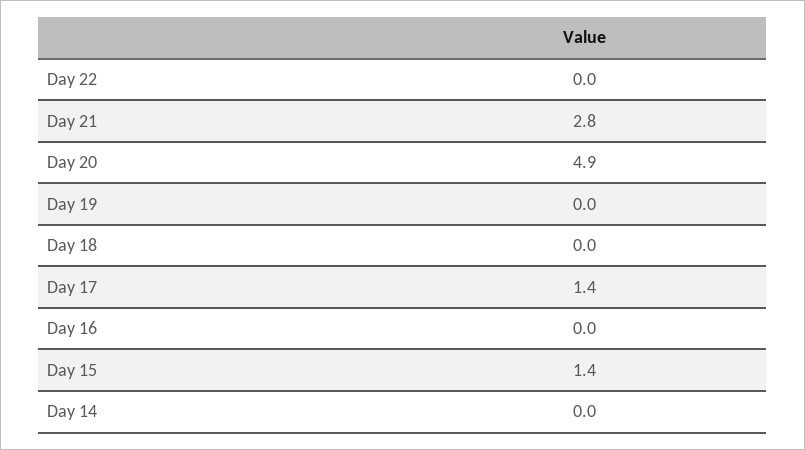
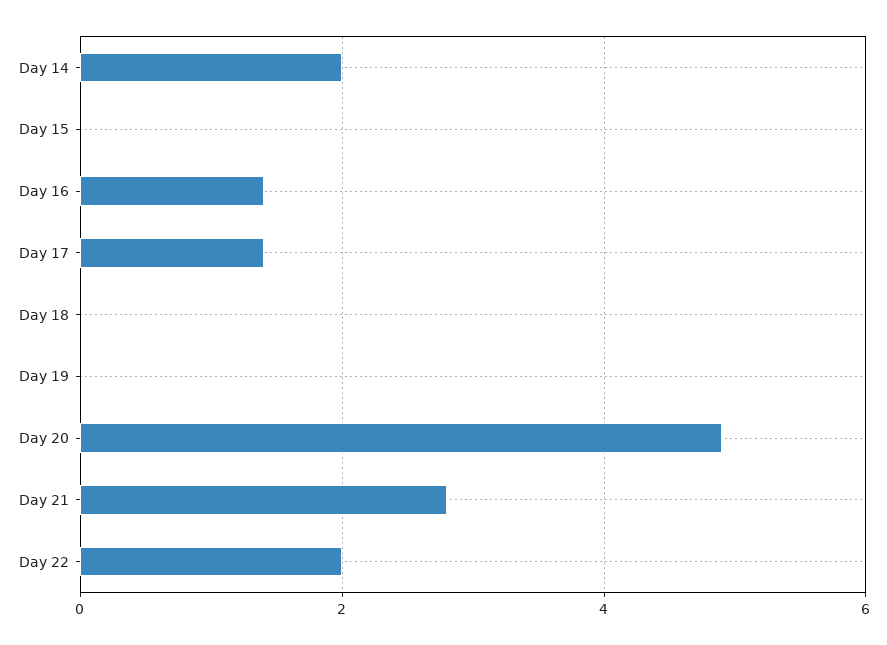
Day 22: 0 -> 2
Day 16: 0 -> 1.5
Day 15: 1.4 -> 0
Day 14: 0 -> 2

